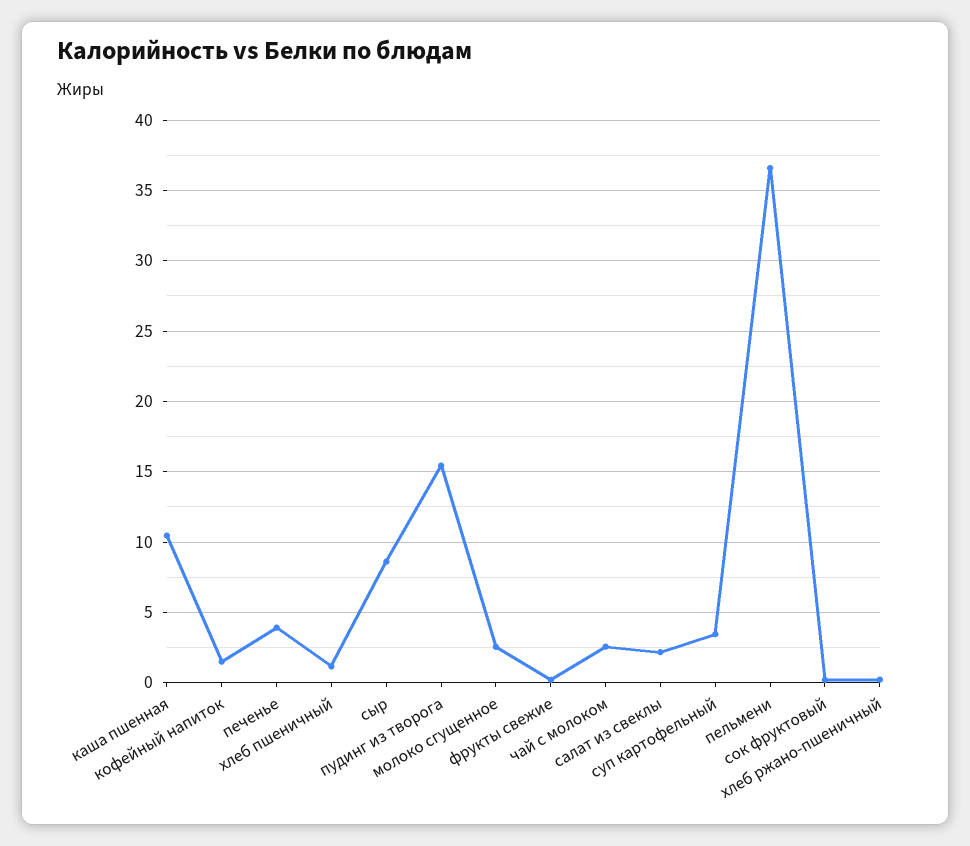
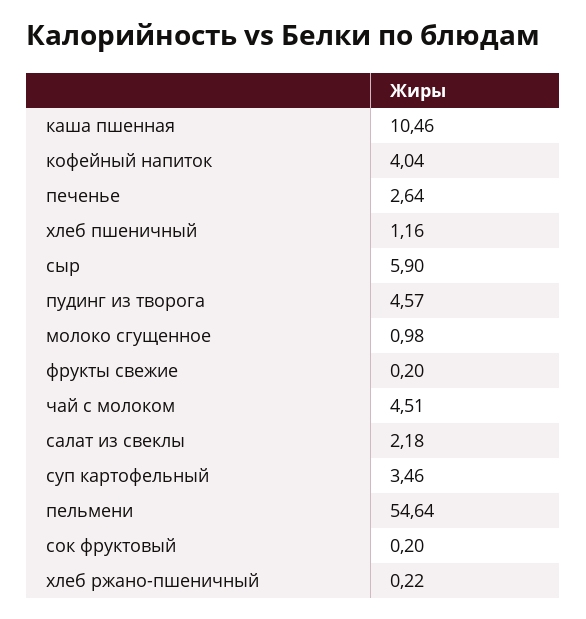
кофейный напиток: 1.5 -> 4.04
печенье: 4 -> 2.64
сыр: 8.5 -> 5.9
пудинг из творога: 15.5 -> 4.57
молоко сгущенное: 2.5 -> 0.98
чай с молоком: 2.5 -> 4.51
пельмени: 36.5 -> 54.64

